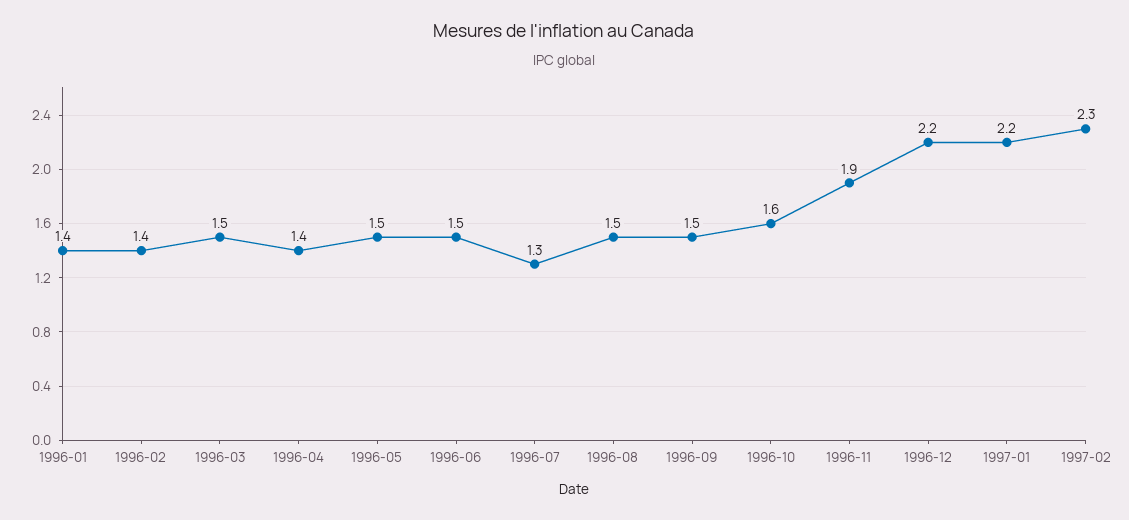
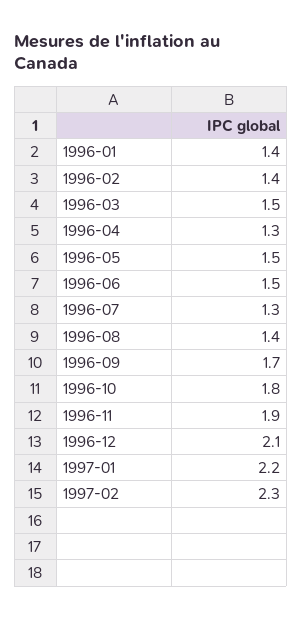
1996-04: 1.4 -> 1.3
1996-08: 1.5 -> 1.4
1996-09: 1.5 -> 1.7
1996-10: 1.6 -> 1.8
1996-12: 2.2 -> 2.1

